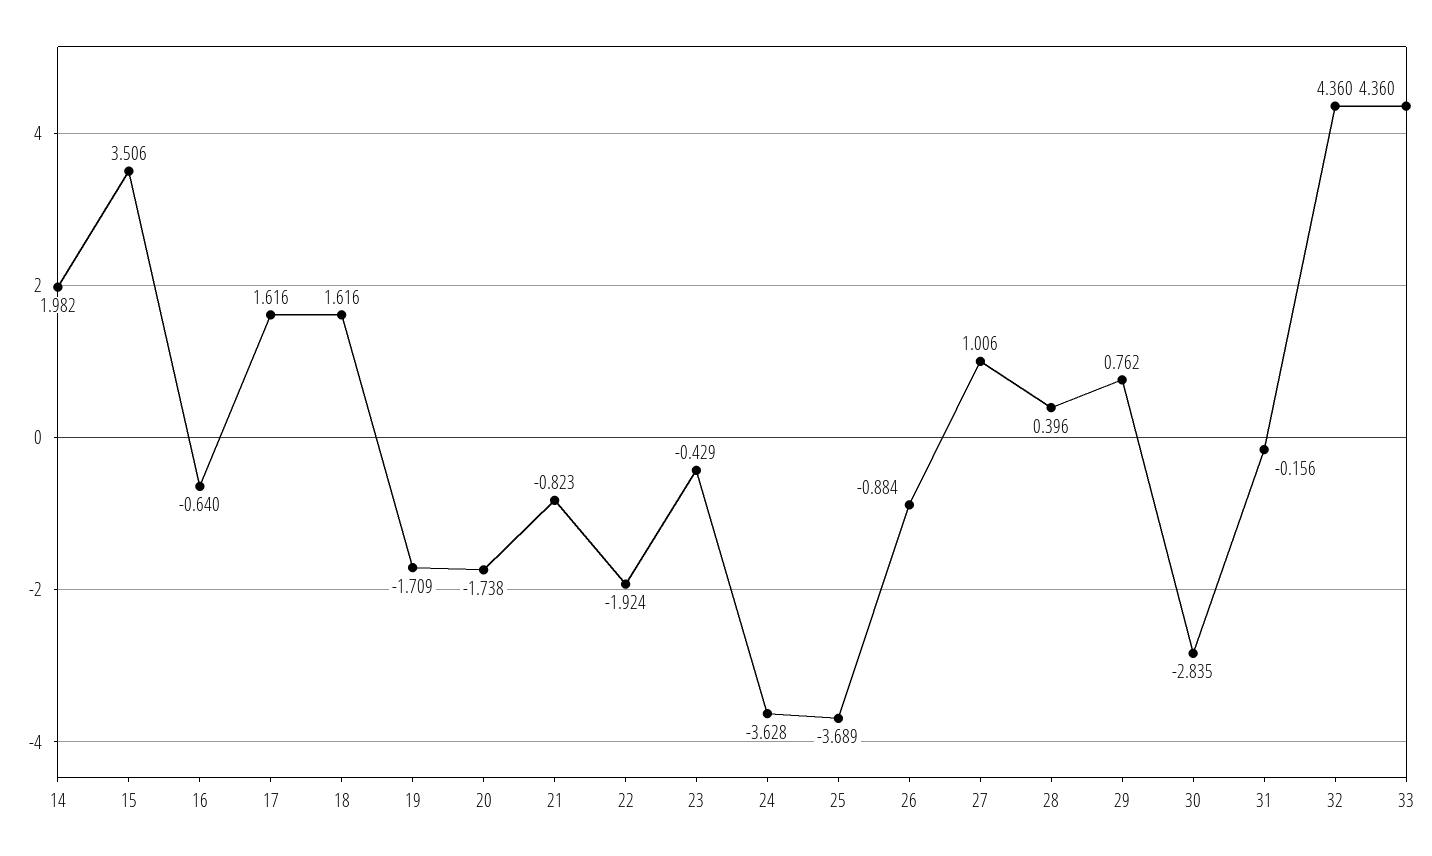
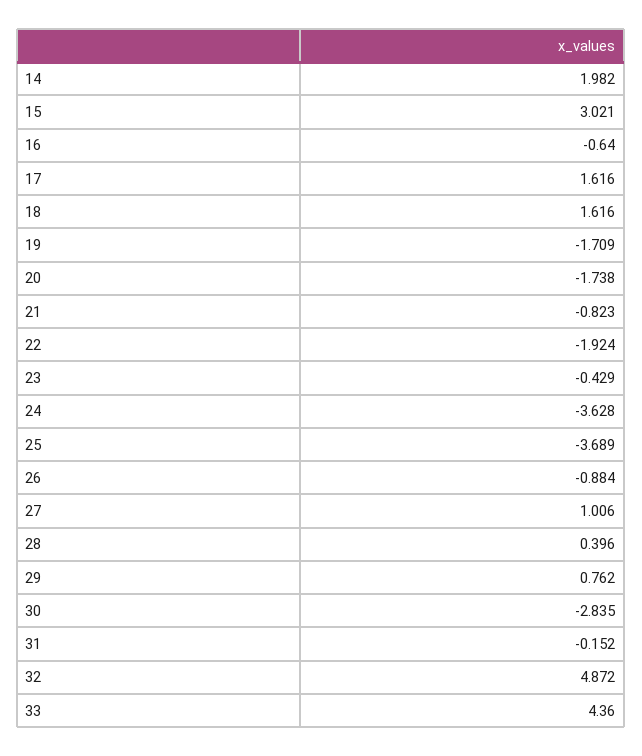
15: 3.506 -> 3.021
31: -0.156 -> -0.152
32: 4.36 -> 4.872

